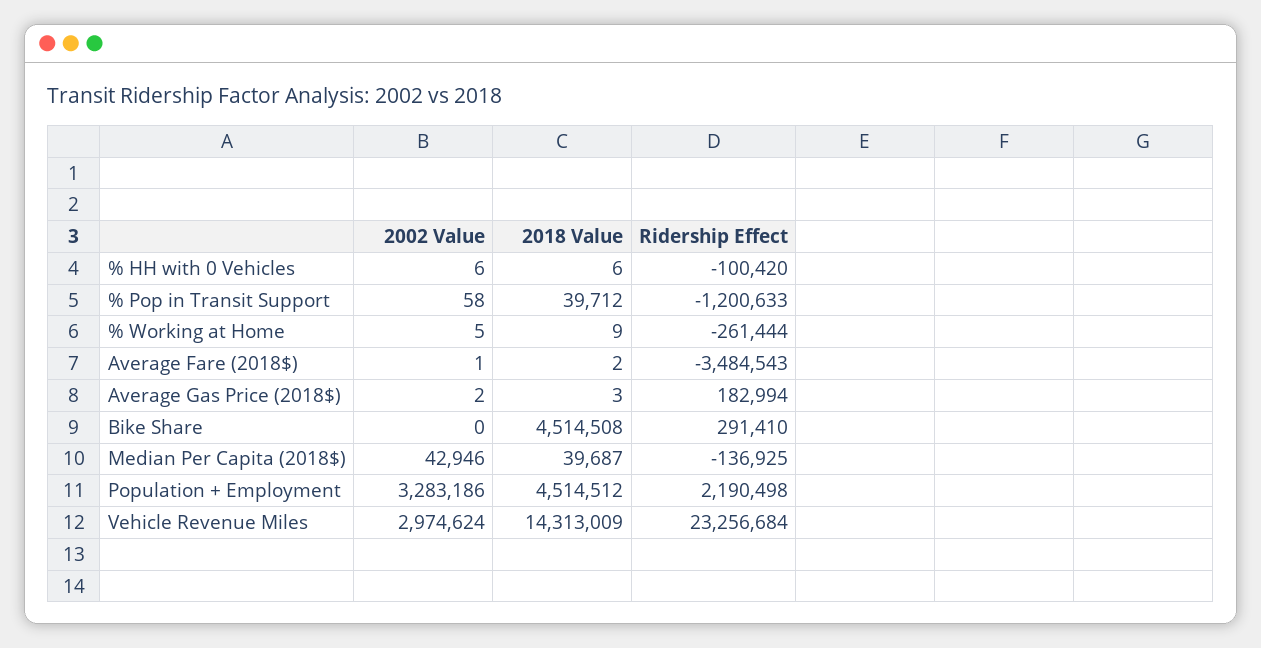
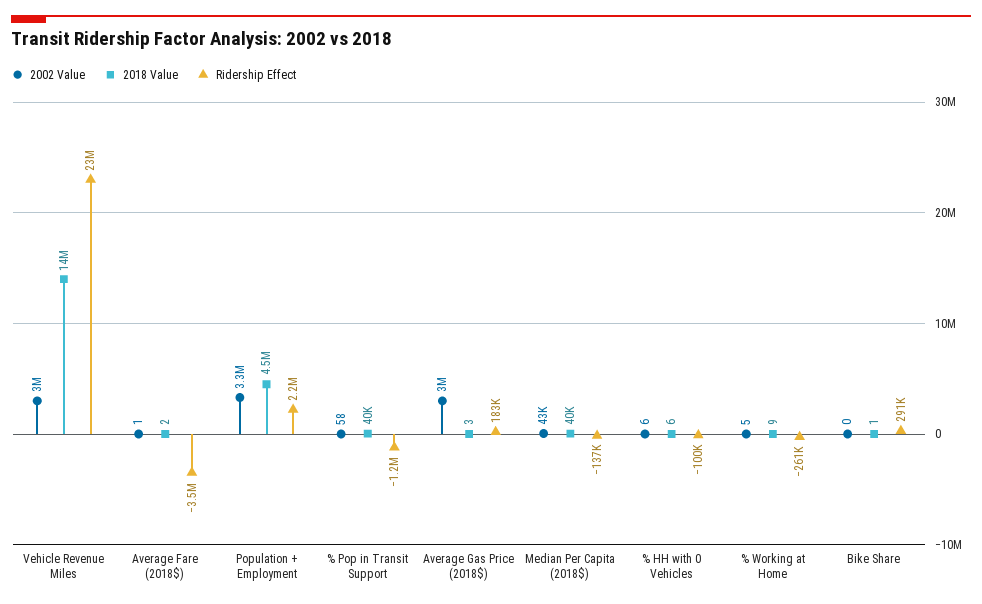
2002 Value, Average Gas Price (2018$): 2 -> 3000000
2018 Value, Bike Share: 4514508 -> 1

